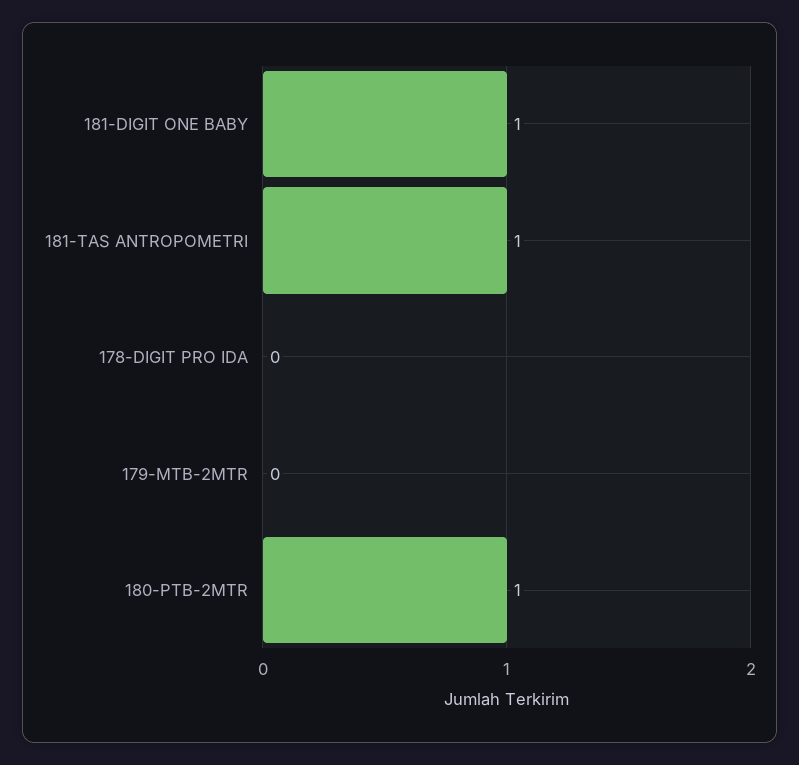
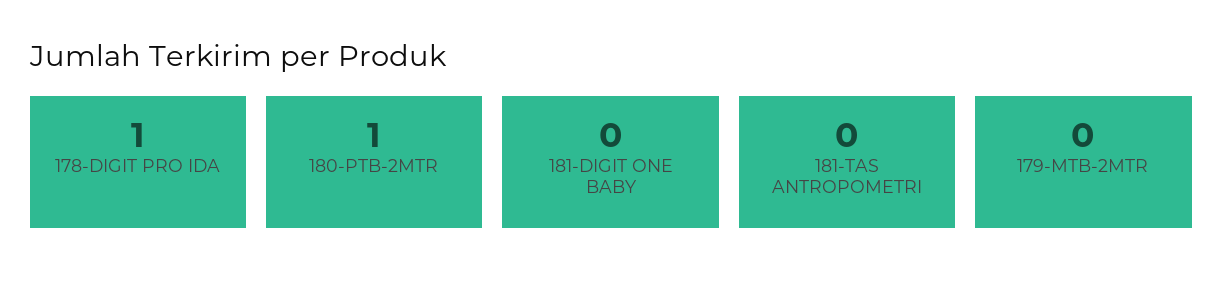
181-DIGIT ONE BABY: 1 -> 0
181-TAS ANTROPOMETRI: 1 -> 0
178-DIGIT PRO IDA: 0 -> 1

